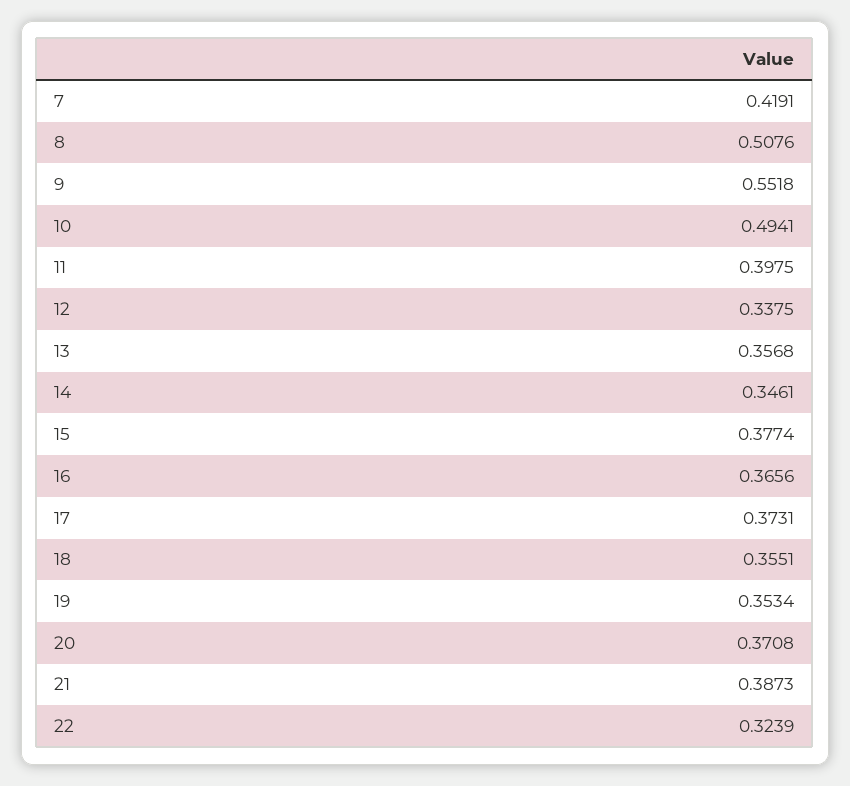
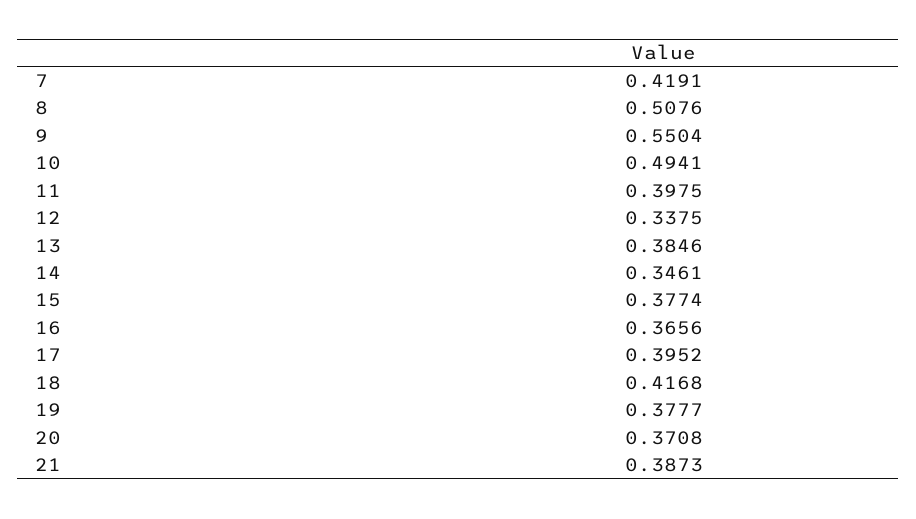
9: 0.5518 -> 0.5504
13: 0.3568 -> 0.3846
17: 0.3731 -> 0.3952
18: 0.3551 -> 0.4168
19: 0.3534 -> 0.3777
22: 0.3239 -> none

